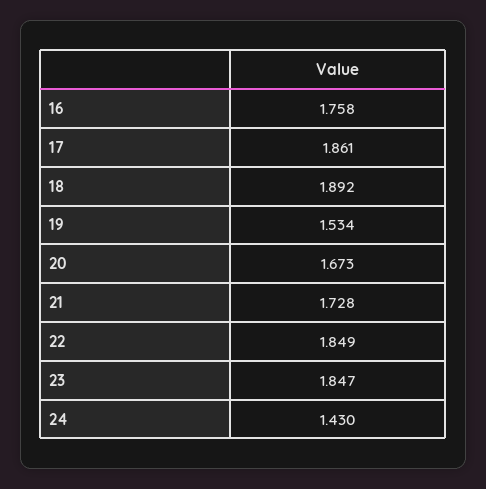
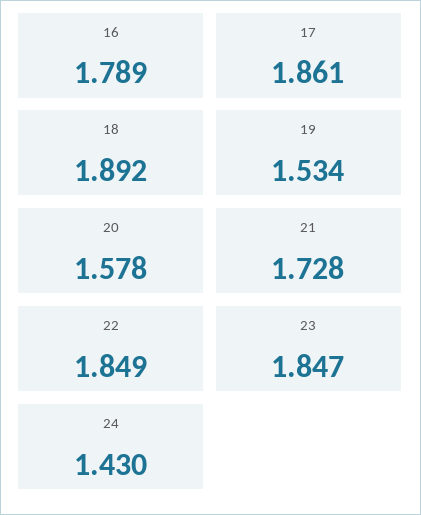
16: 1.758 -> 1.789
20: 1.673 -> 1.578

